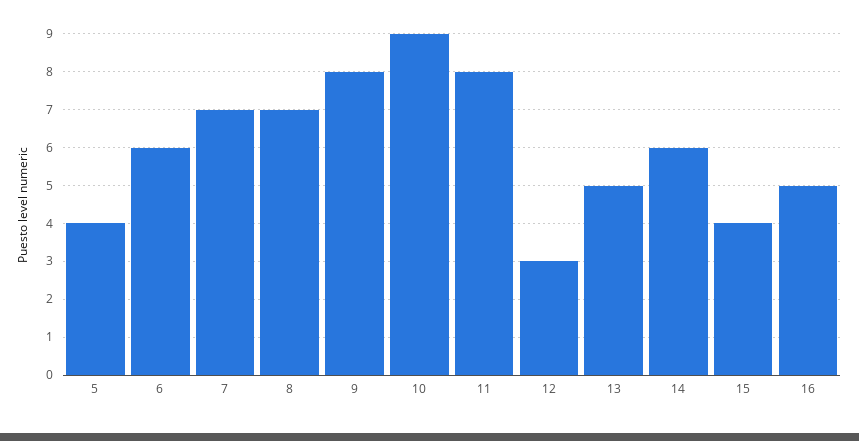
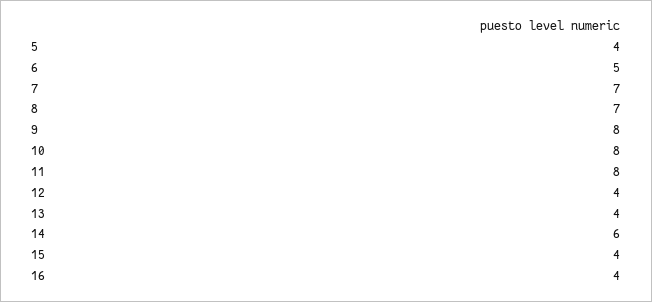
6: 6 -> 5
10: 9 -> 8
12: 3 -> 4
13: 5 -> 4
16: 5 -> 4

